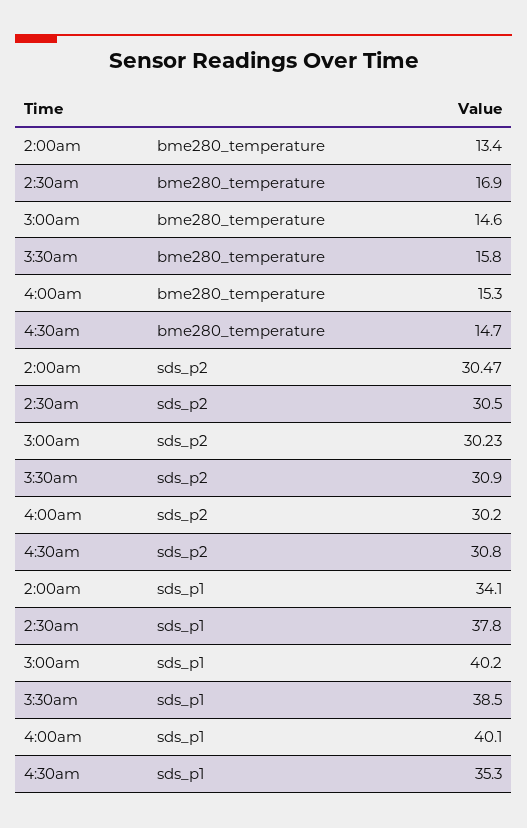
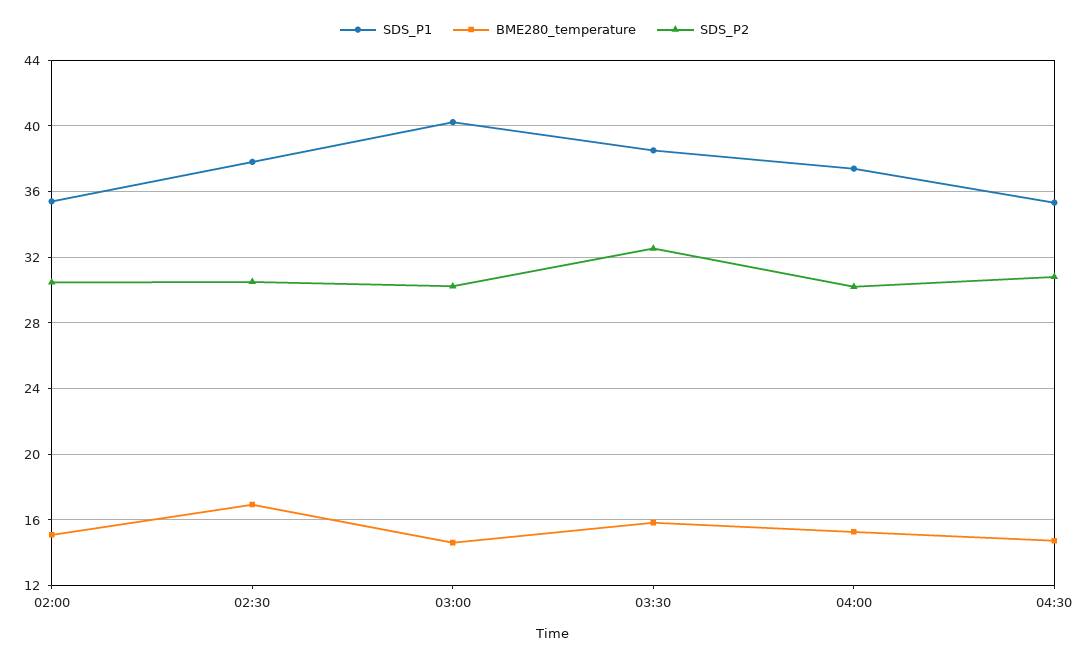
bme280_temperature, 2:00am: 13.4 -> 15
sds_p2, 3:30am: 30.9 -> 32.5
sds_p1, 2:00am: 34.1 -> 35.5
sds_p1, 4:00am: 40.1 -> 37.5

